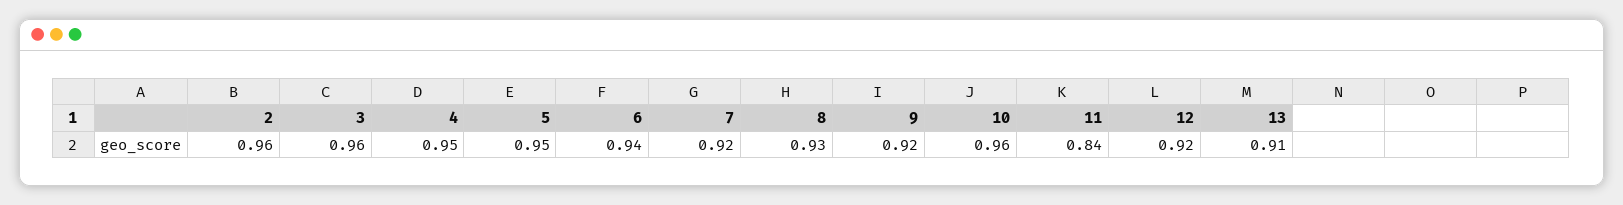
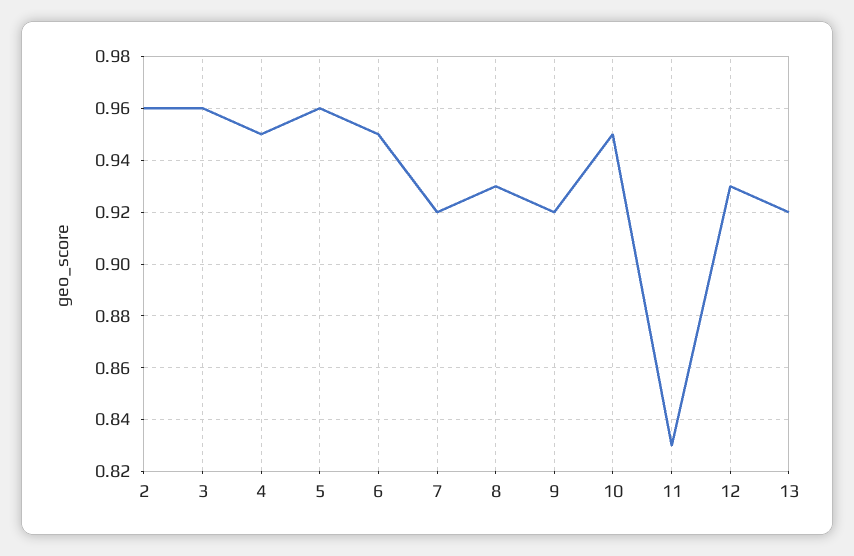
5: 0.95 -> 0.96
6: 0.94 -> 0.95
10: 0.96 -> 0.95
11: 0.84 -> 0.83
12: 0.92 -> 0.93
13: 0.91 -> 0.92

